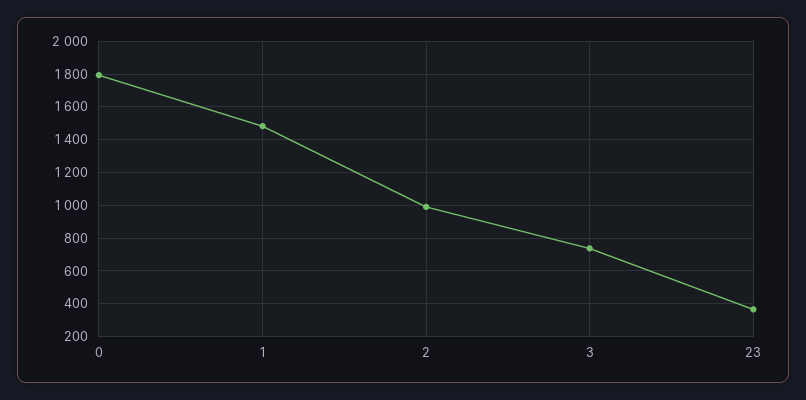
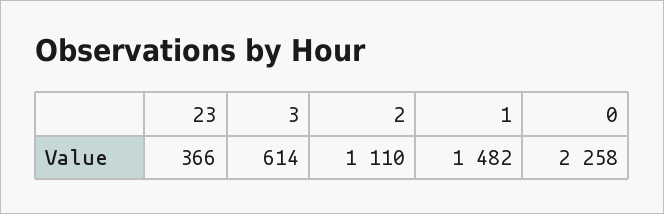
0: 1800 -> 2258
2: 1000 -> 1110
3: 750 -> 614

